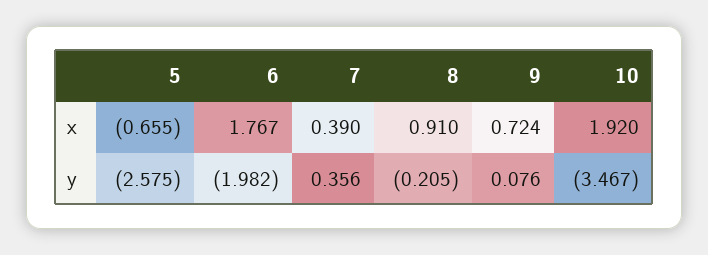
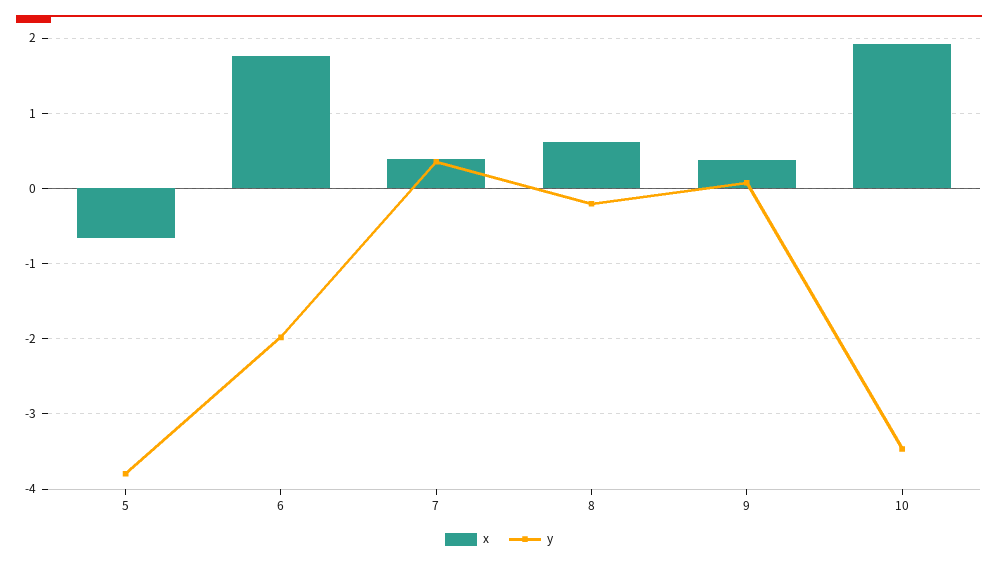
x, 8: 0.91 -> 0.6
x, 9: 0.724 -> 0.4
y, 5: -2.575 -> -3.8

